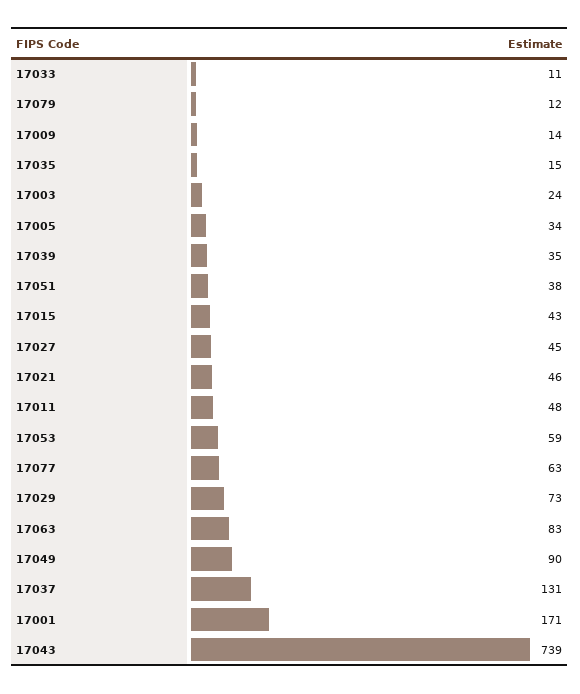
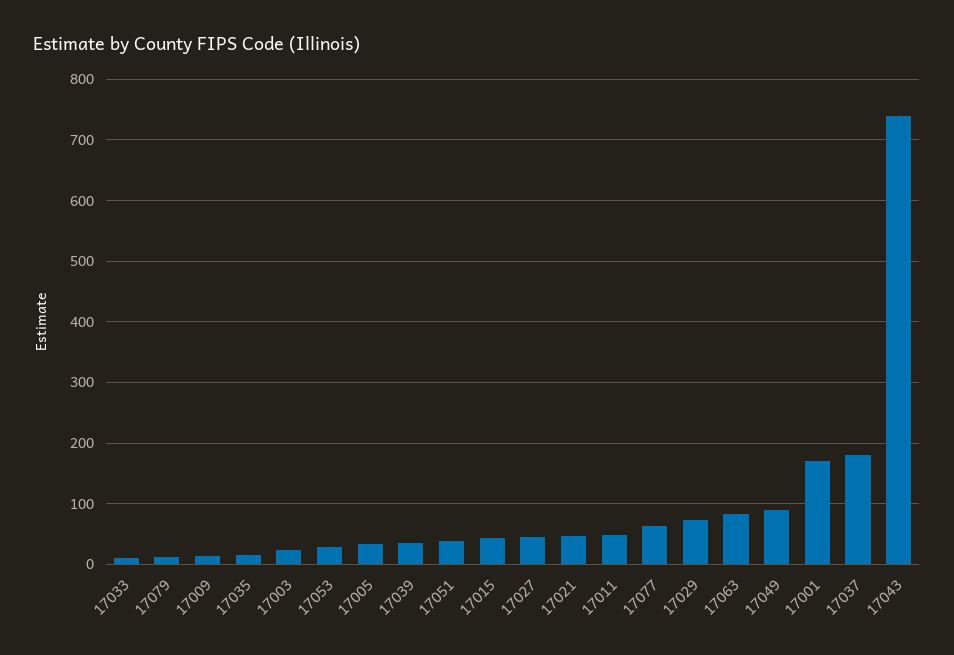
17053: 59 -> 30
17037: 131 -> 180

